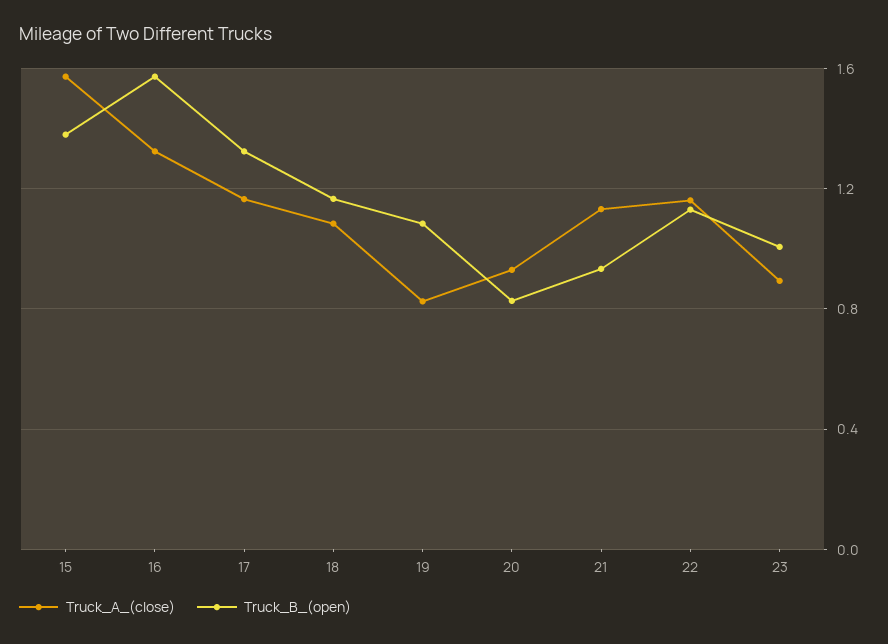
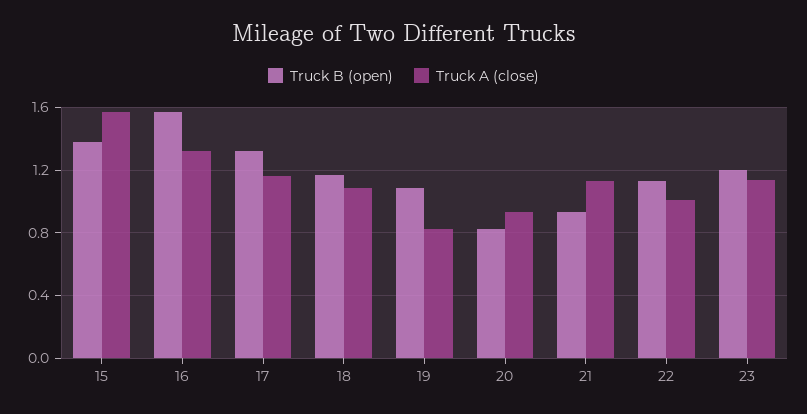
Truck_A_(close), 22: 1.15 -> 1
Truck_A_(close), 23: 0.9 -> 1.15
Truck_B_(open), 23: 1 -> 1.2

